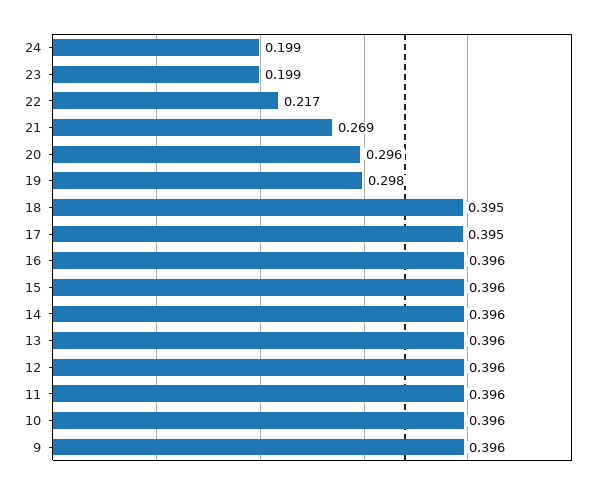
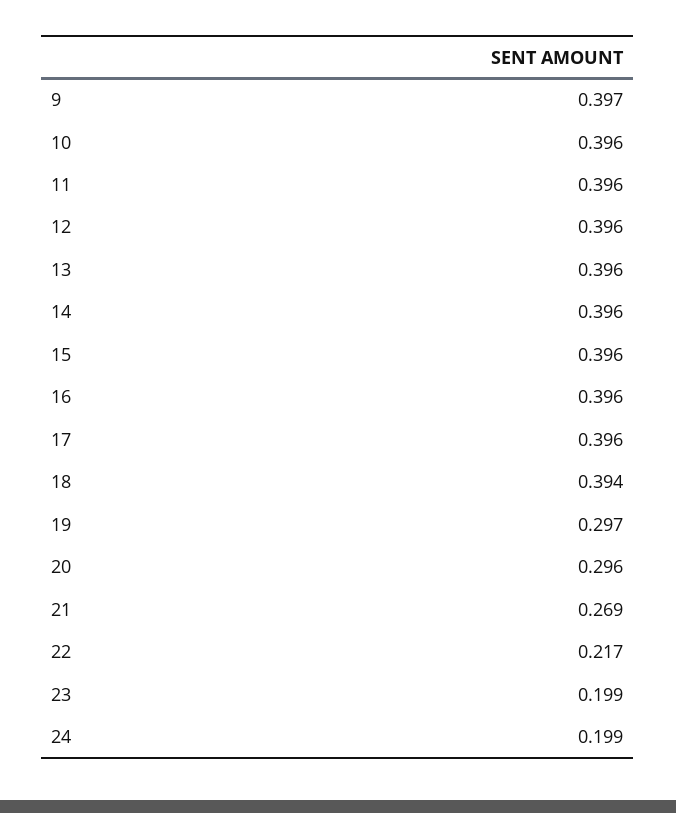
19: 0.298 -> 0.297
18: 0.395 -> 0.394
17: 0.395 -> 0.396
9: 0.396 -> 0.397

